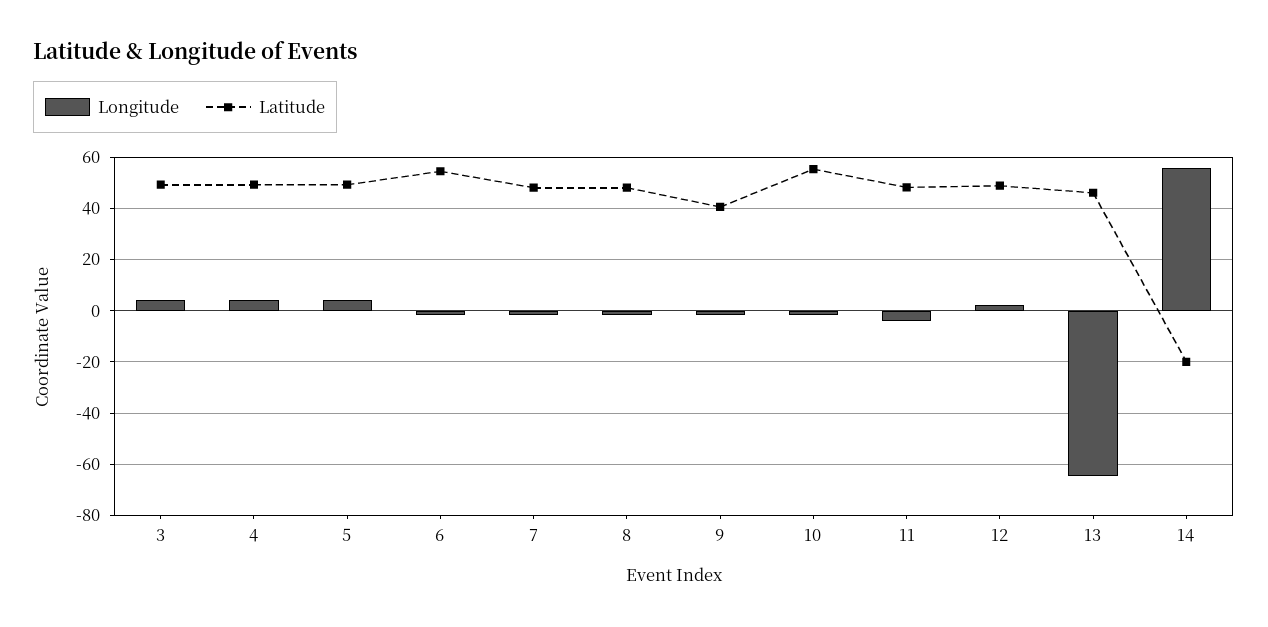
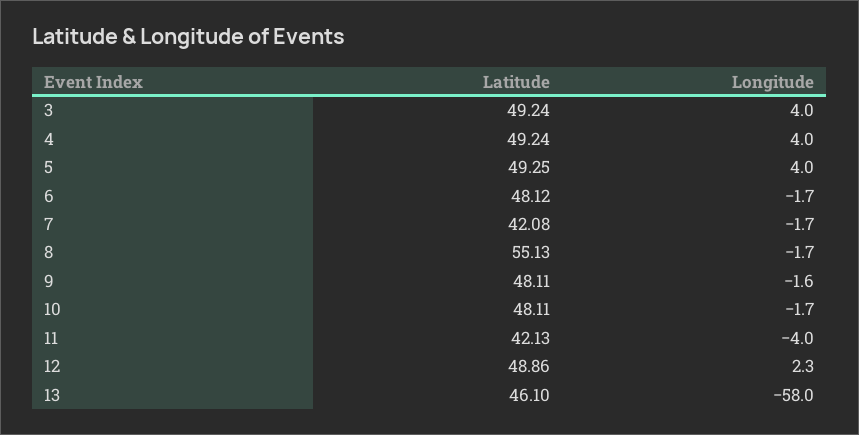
Latitude, 6: 55 -> 48.12
Latitude, 7: 47.5 -> 42.08
Latitude, 8: 47.5 -> 55.13
Latitude, 9: 40 -> 48.11
Latitude, 10: 55 -> 48.11
Latitude, 11: 47.5 -> 42.13
Longitude, 13: -65 -> -58
Longitude, 14: 55 -> none
Latitude, 14: -20 -> none

